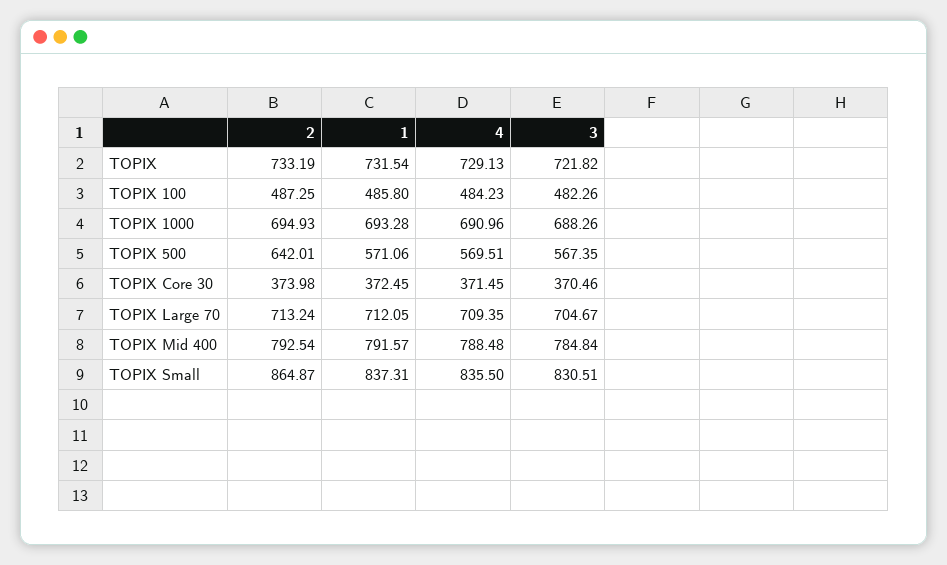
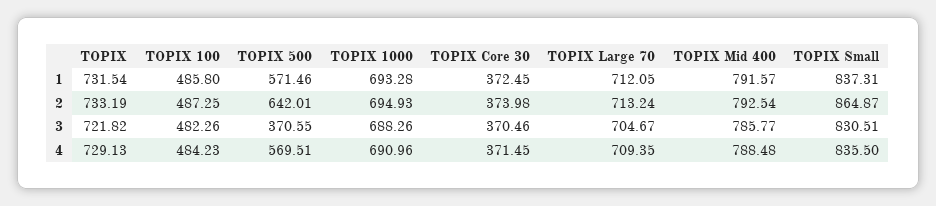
1, TOPIX 500: 571.06 -> 571.46
3, TOPIX 500: 567.35 -> 370.55
3, TOPIX Mid 400: 784.84 -> 785.77

